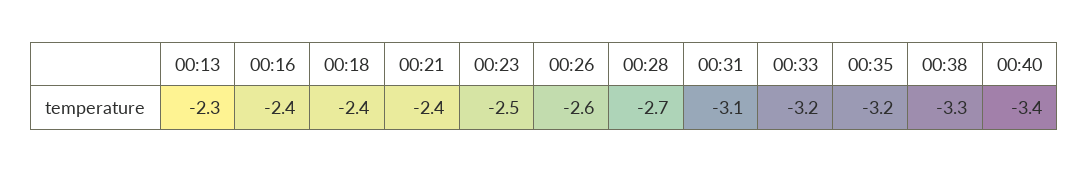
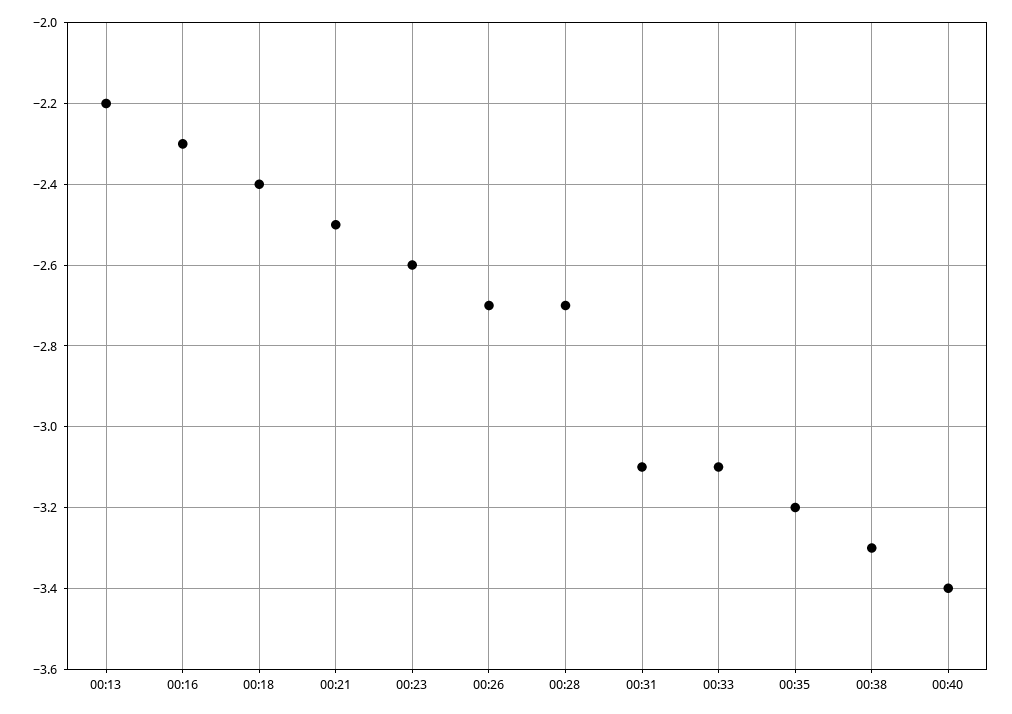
00:13: -2.3 -> -2.2
00:16: -2.4 -> -2.3
00:21: -2.4 -> -2.5
00:23: -2.5 -> -2.6
00:26: -2.6 -> -2.7
00:33: -3.2 -> -3.1

